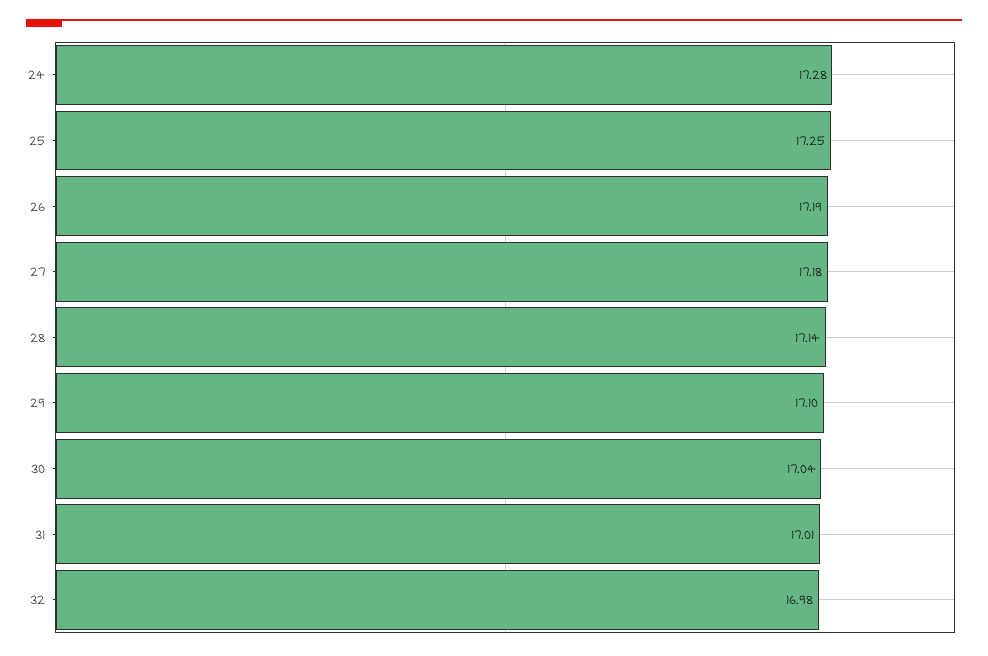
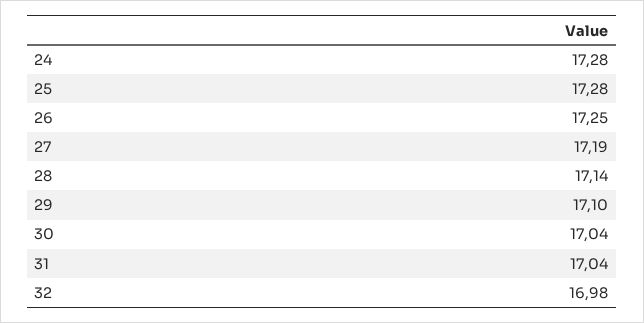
25: 17.25 -> 17.28
26: 17.19 -> 17.25
27: 17.18 -> 17.19
31: 17.01 -> 17.04

